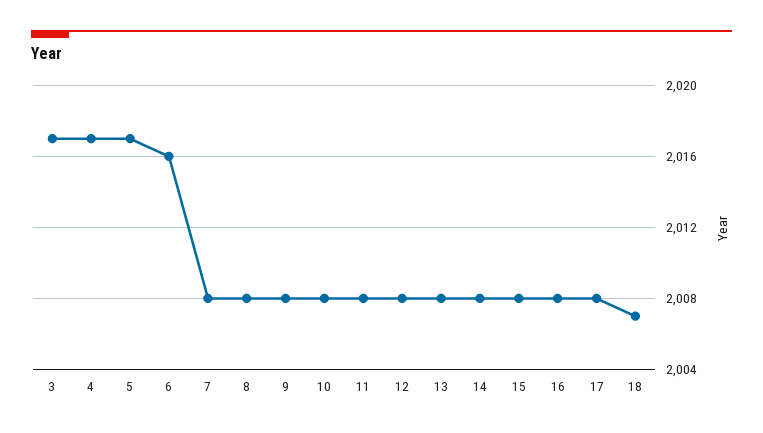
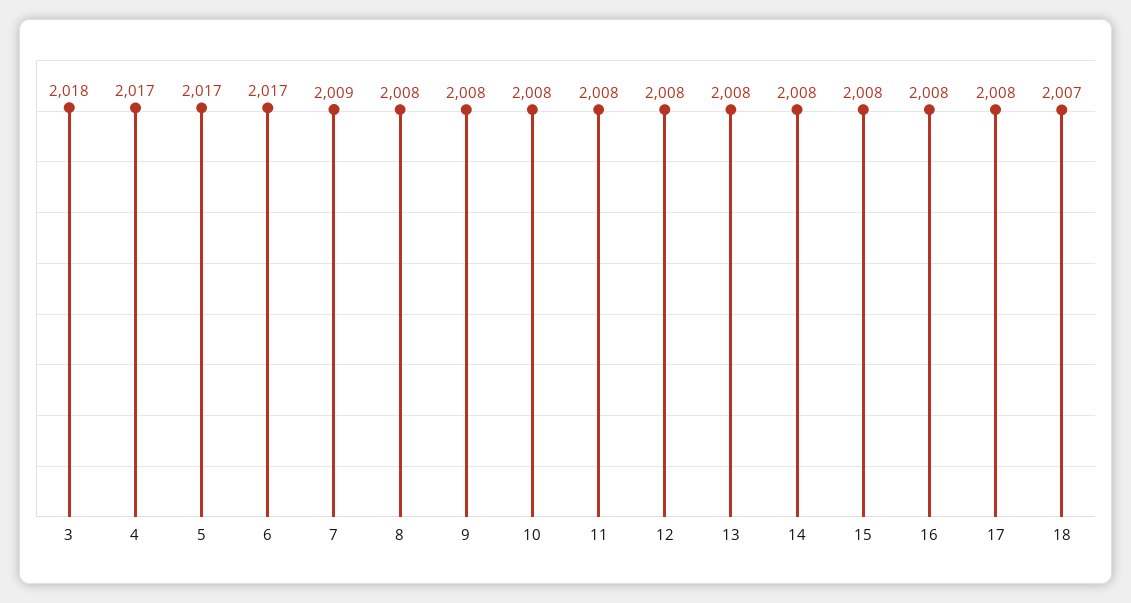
3: 2017 -> 2018
6: 2016 -> 2017
7: 2008 -> 2009

